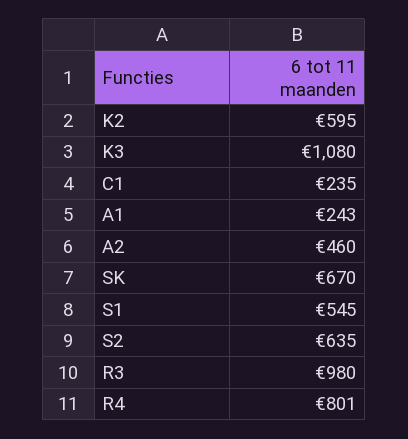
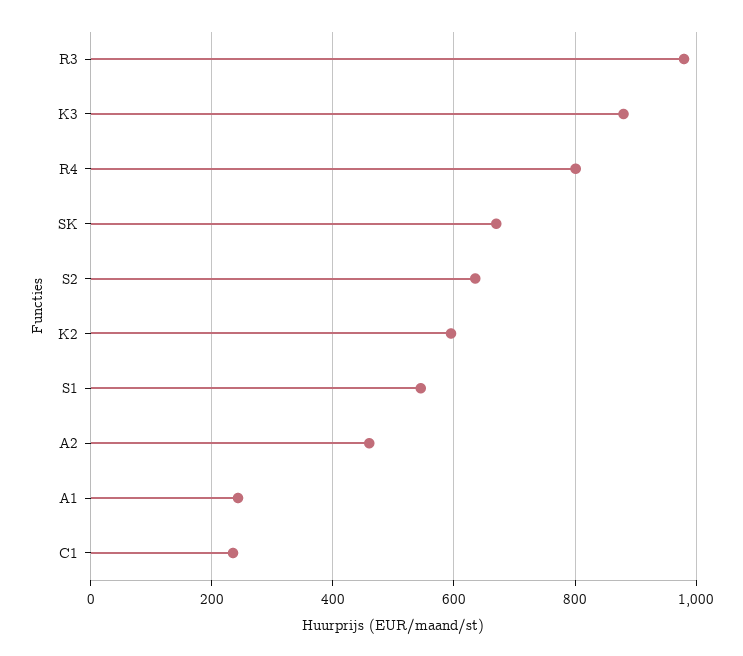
K3: 1080 -> 880

